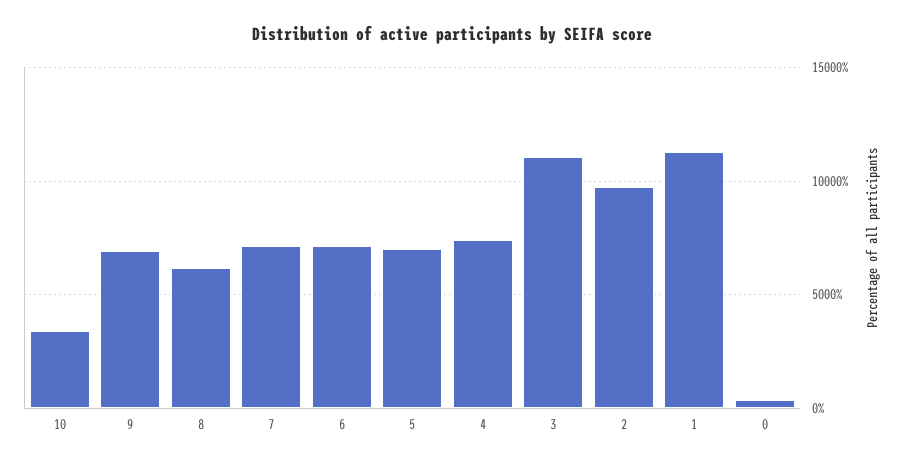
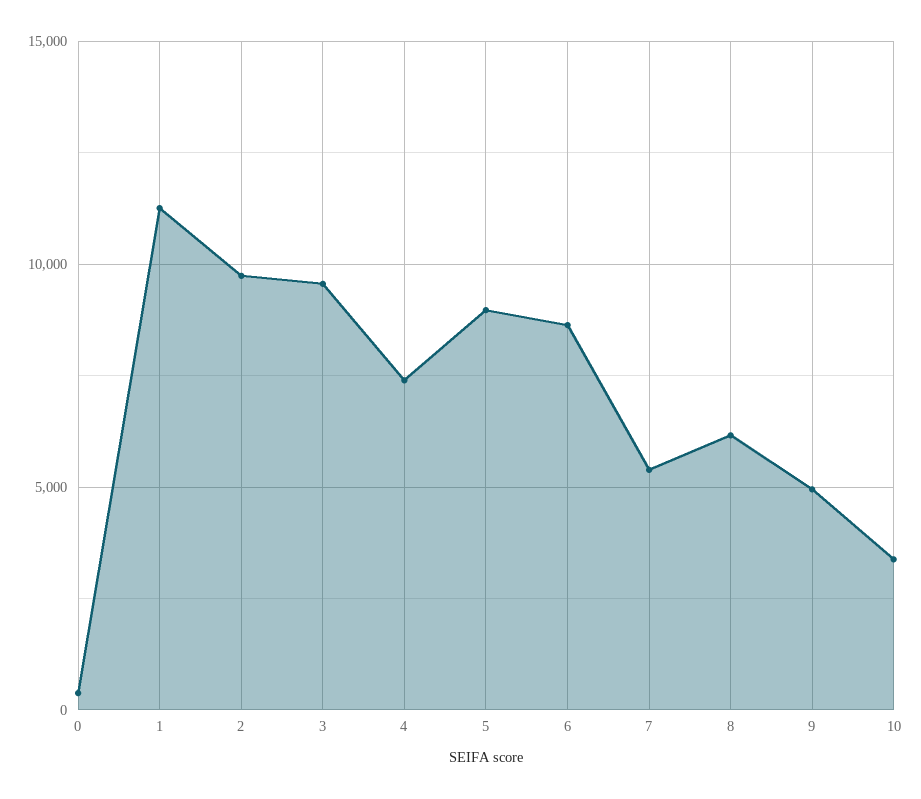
9: 7000 -> 5000
7: 7000 -> 5500
6: 7000 -> 8500
5: 7000 -> 9000
3: 11000 -> 9500

